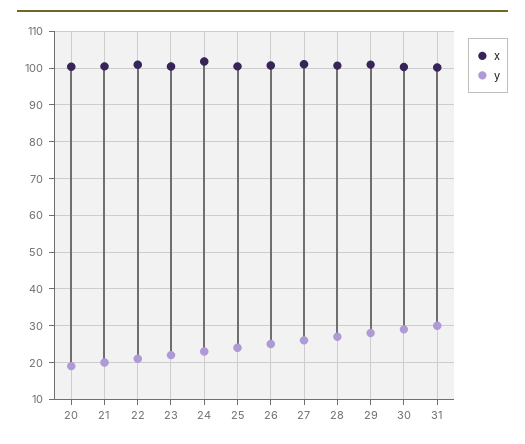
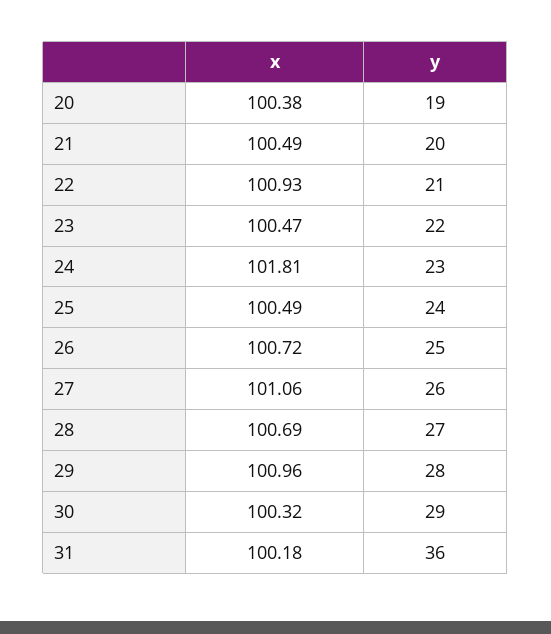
y, 31: 30 -> 36

